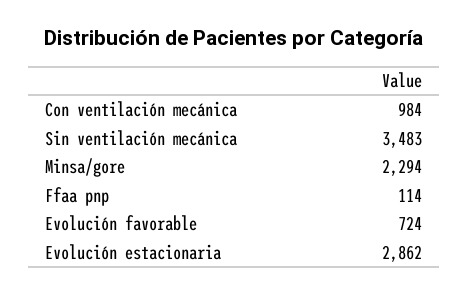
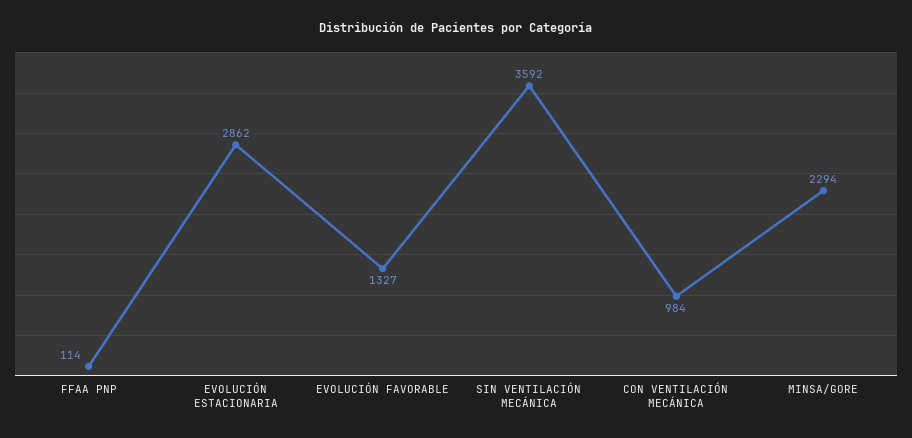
Sin ventilación mecánica: 3483 -> 3592
Evolución favorable: 724 -> 1327

